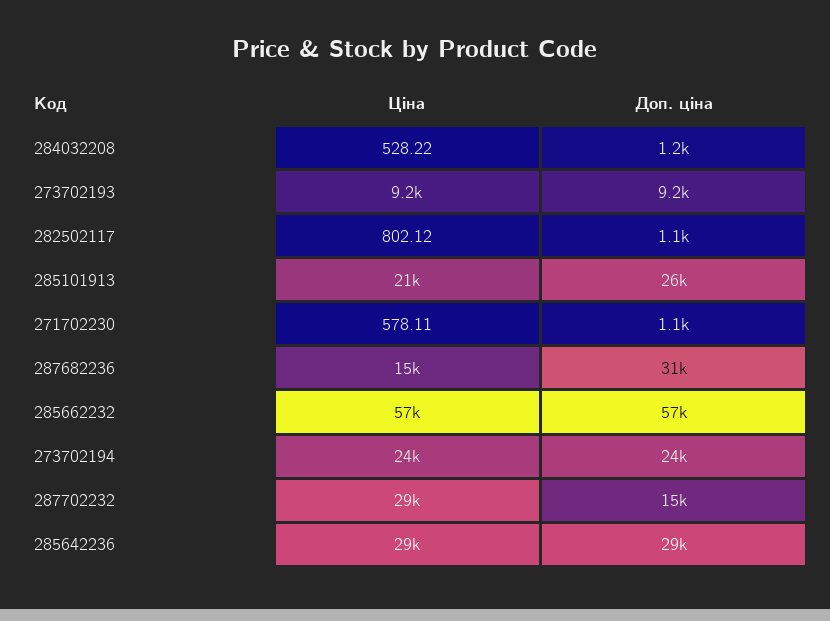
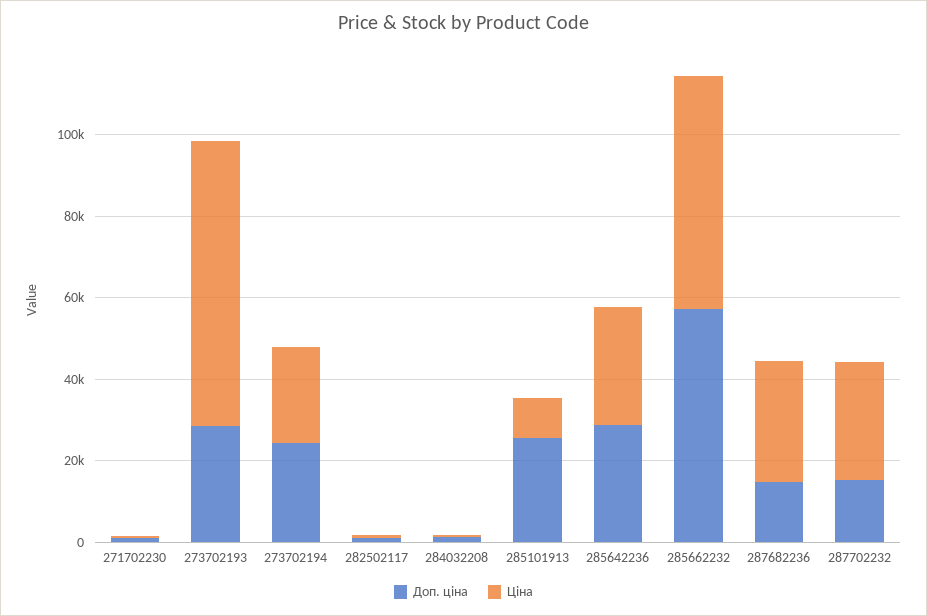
Ціна, 273702193: 9200 -> 70000
Доп. ціна, 273702193: 9200 -> 30000
Ціна, 285101913: 21000 -> 10000
Ціна, 287682236: 15000 -> 30000
Доп. ціна, 287682236: 31000 -> 15000

